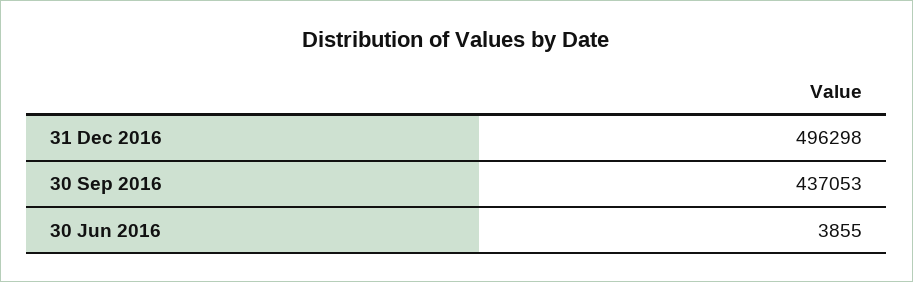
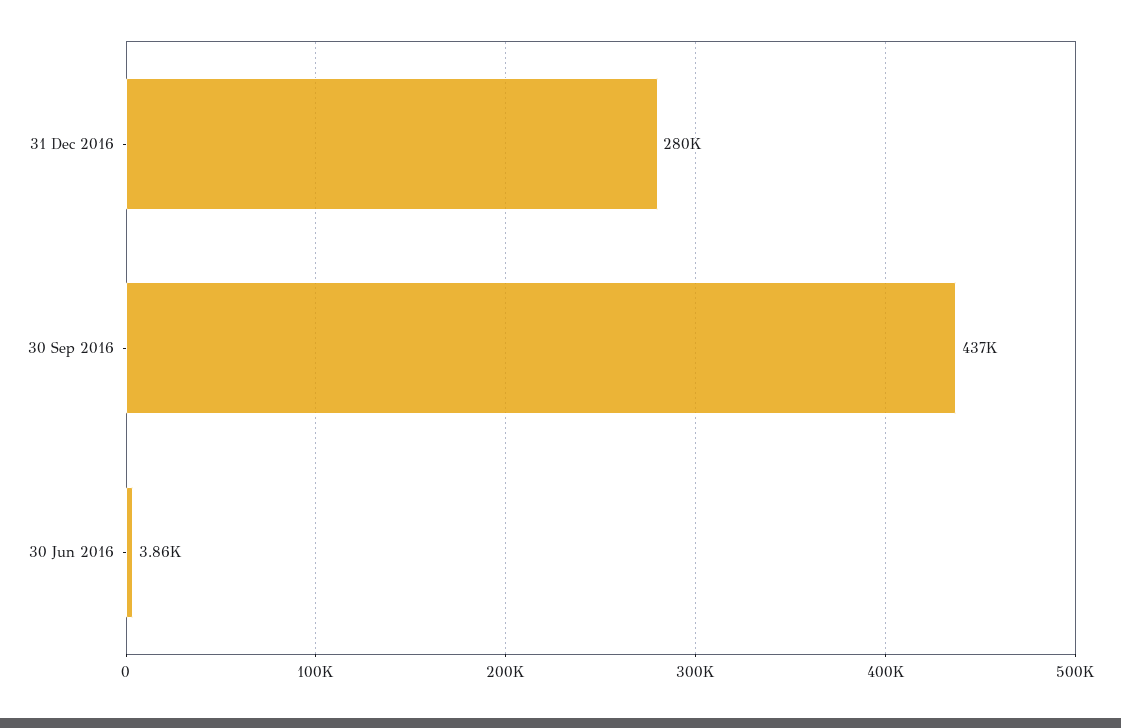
31 Dec 2016: 496298 -> 280000

